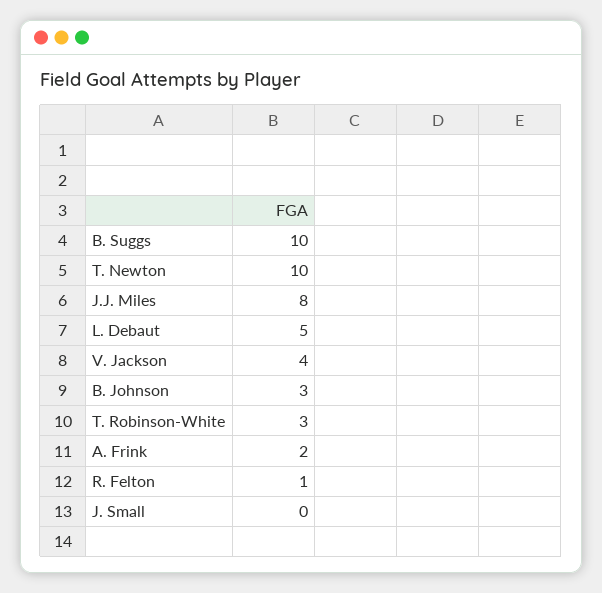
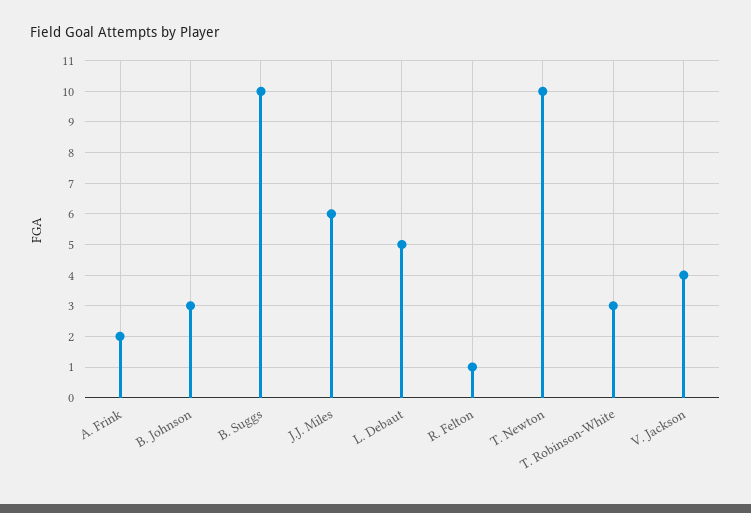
J.J. Miles: 8 -> 6
J. Small: 0 -> none

